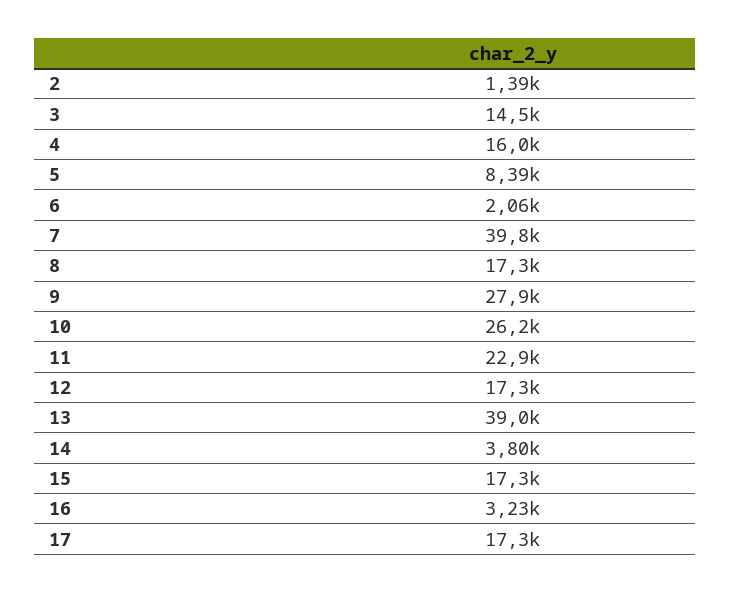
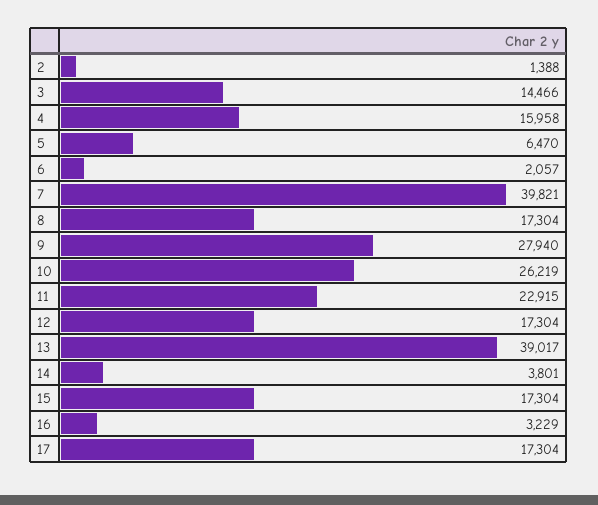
5: 8390 -> 6470

